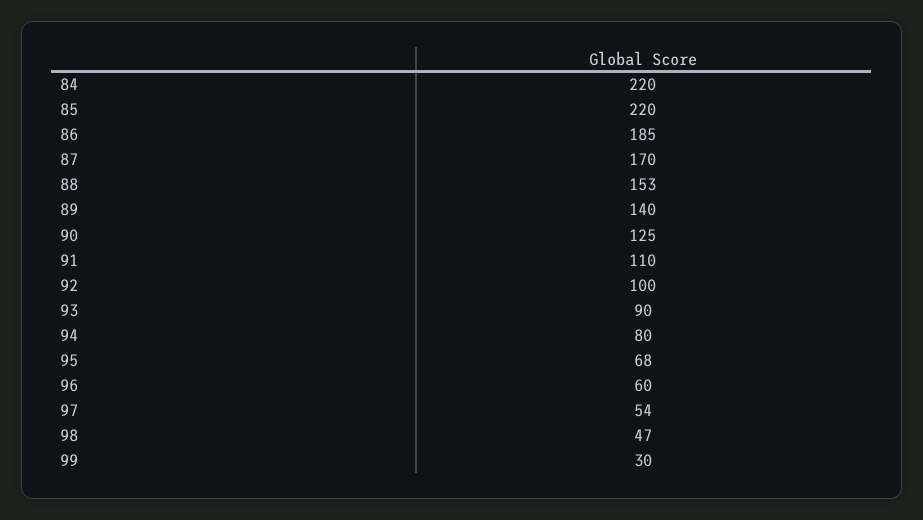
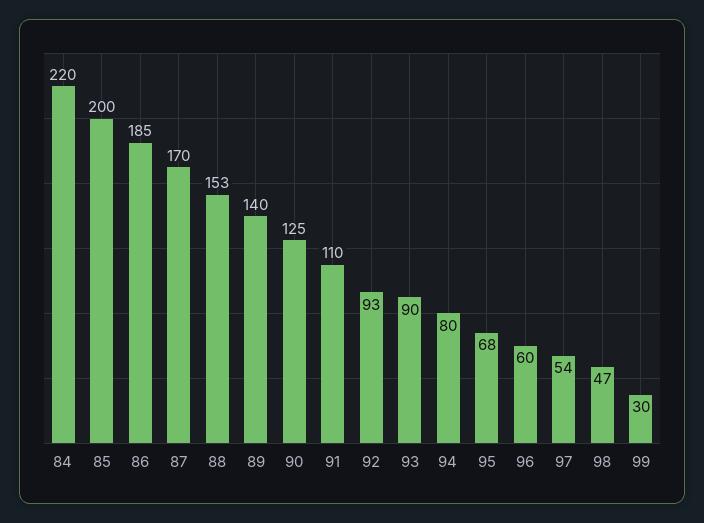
85: 220 -> 200
92: 100 -> 93

